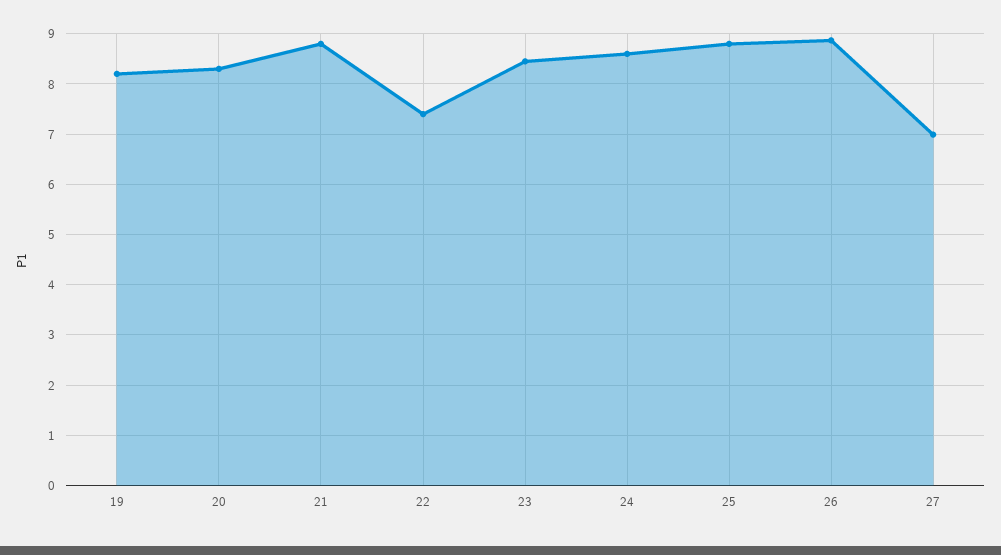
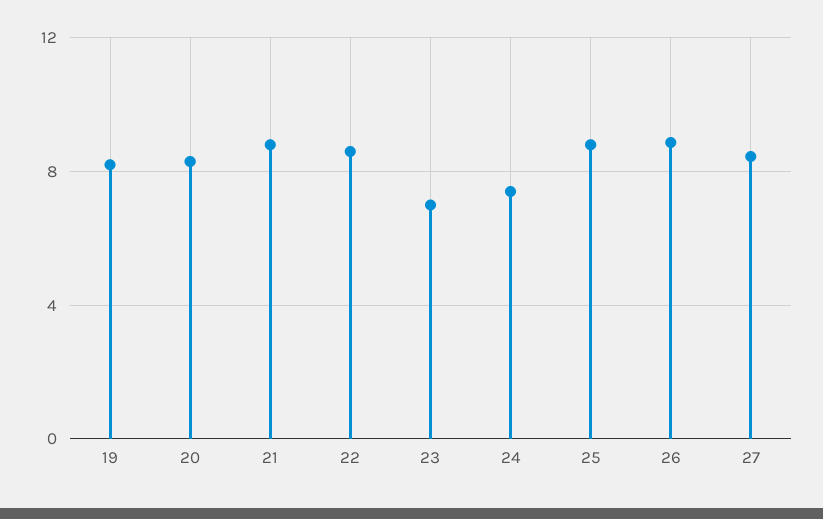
22: 7.4 -> 8.5
23: 8.4 -> 7
24: 8.6 -> 7.5
27: 7 -> 8.5

